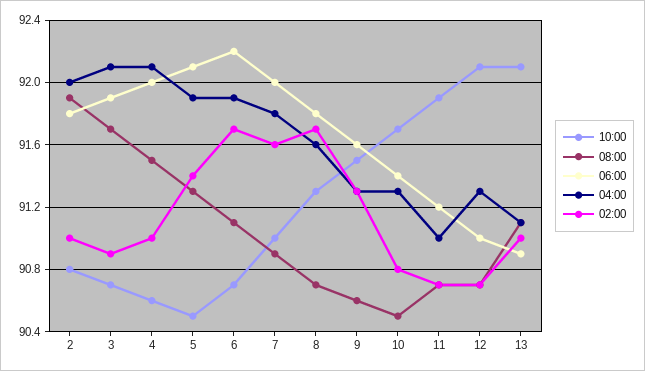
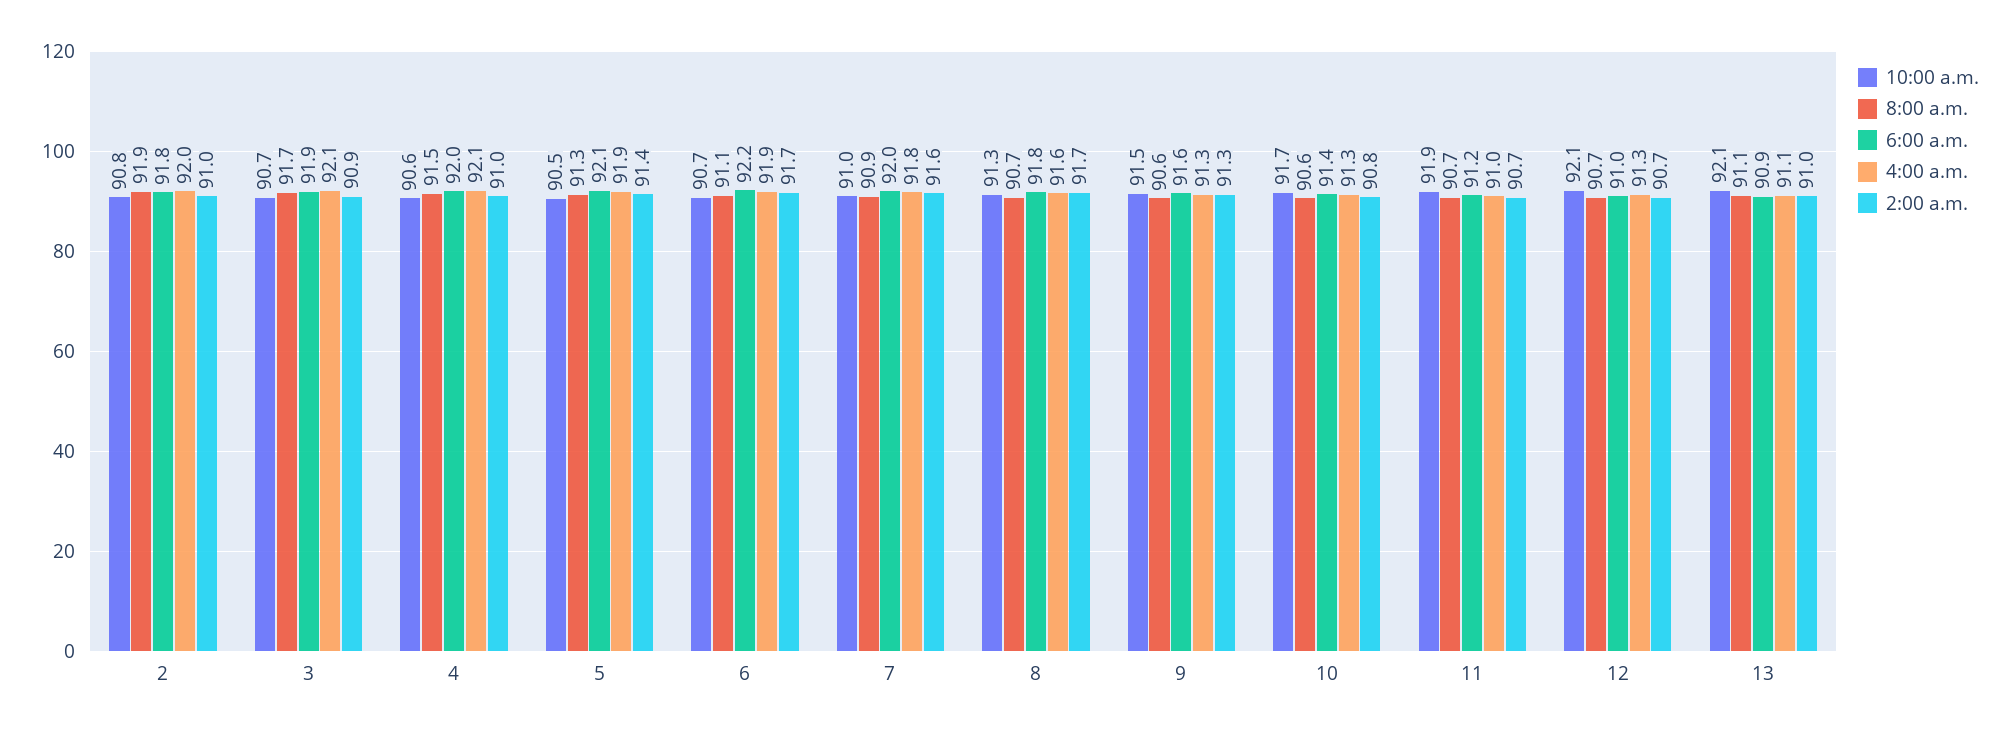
08:00, 10: 90.5 -> 90.6

